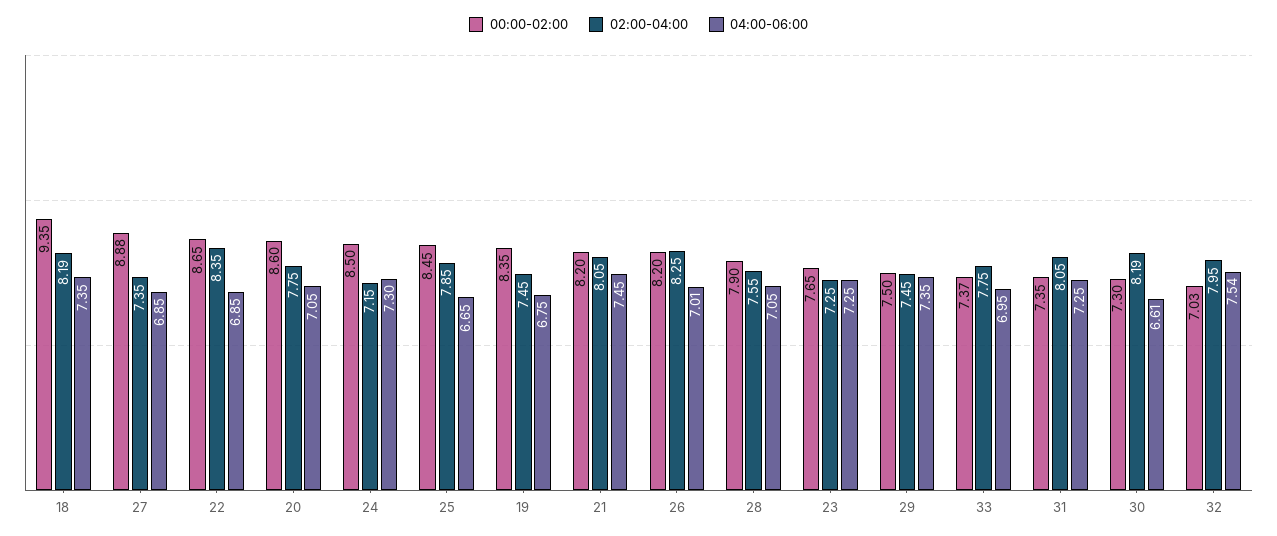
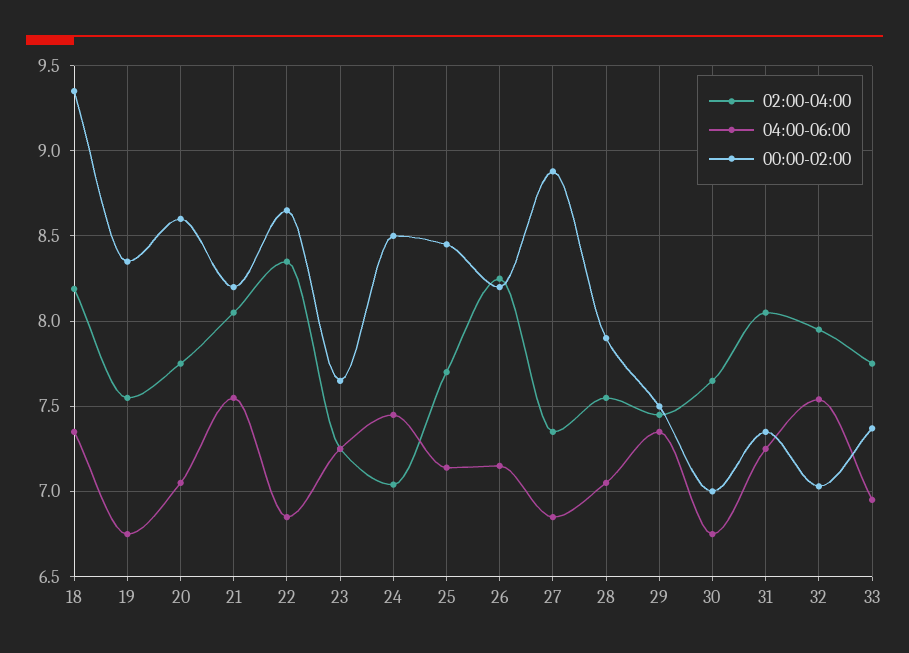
02:00-04:00, 24: 7.15 -> 7.05
04:00-06:00, 24: 7.3 -> 7.45
02:00-04:00, 25: 7.85 -> 7.7
04:00-06:00, 25: 6.65 -> 7.15
02:00-04:00, 19: 7.45 -> 7.55
04:00-06:00, 21: 7.45 -> 7.55
04:00-06:00, 26: 7.01 -> 7.15
00:00-02:00, 30: 7.3 -> 7
02:00-04:00, 30: 8.19 -> 7.65
04:00-06:00, 30: 6.61 -> 6.75

